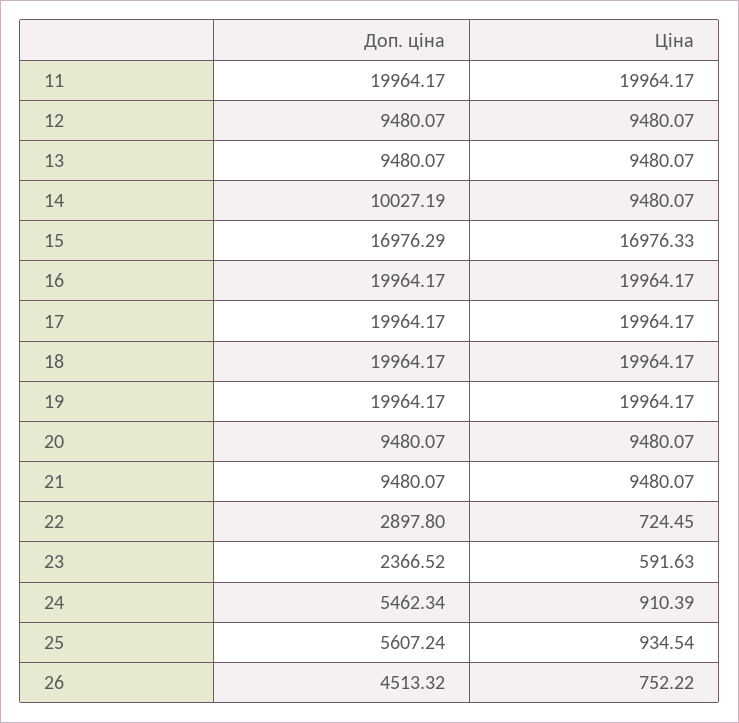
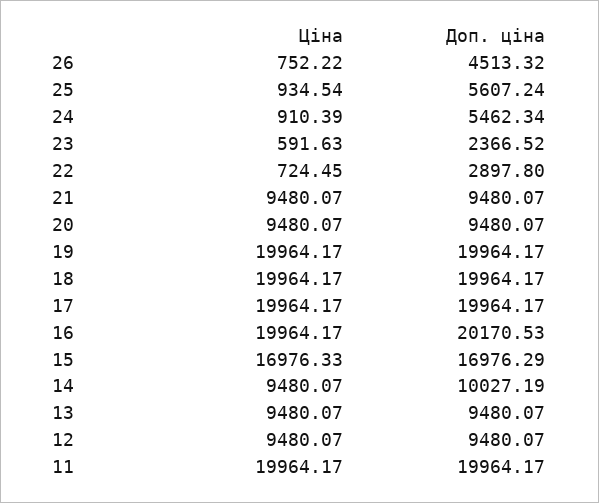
Доп. ціна, 16: 19964.17 -> 20170.53

